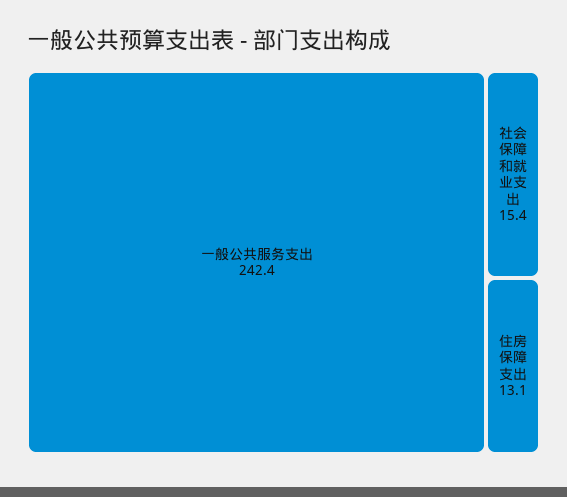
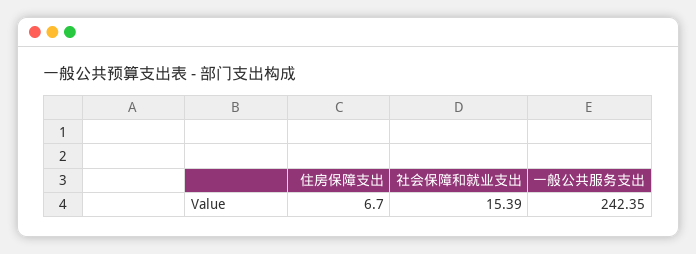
住房保障支出: 13.1 -> 6.7

